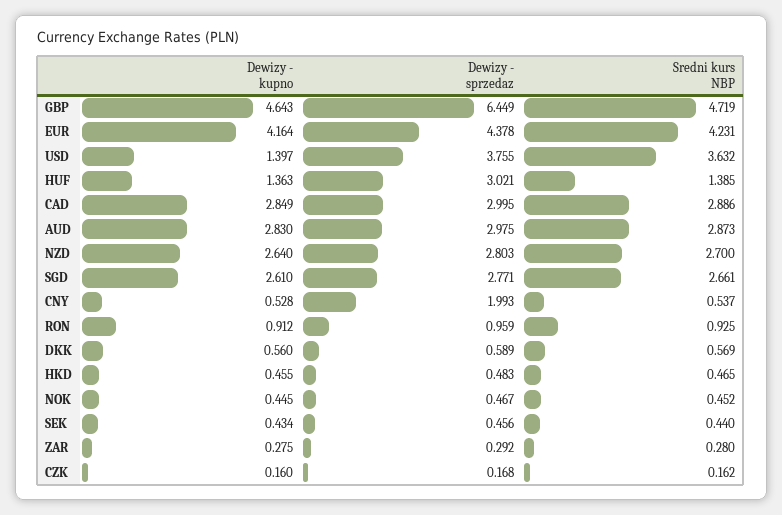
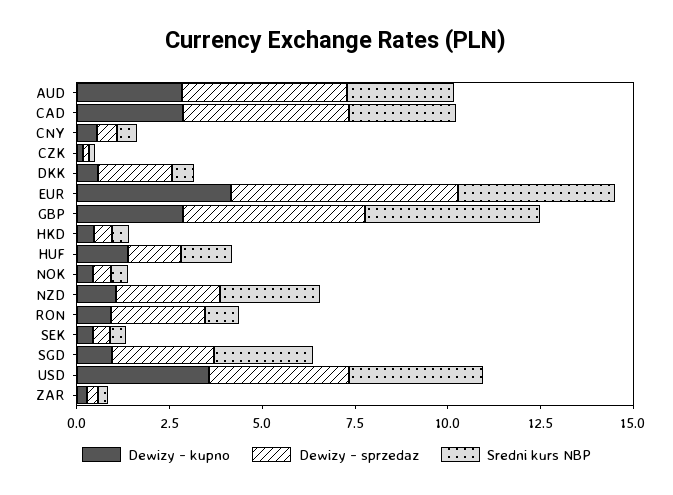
Dewizy - kupno, GBP: 4.643 -> 3
Dewizy - sprzedaz, GBP: 6.449 -> 5
Dewizy - sprzedaz, EUR: 4.378 -> 6
Dewizy - kupno, USD: 1.397 -> 3.5
Dewizy - sprzedaz, HUF: 3.021 -> 1.5
Dewizy - sprzedaz, CAD: 2.995 -> 4.5
Dewizy - sprzedaz, AUD: 2.975 -> 4.5
Dewizy - kupno, NZD: 2.64 -> 1
Dewizy - kupno, SGD: 2.61 -> 1
Dewizy - sprzedaz, CNY: 1.993 -> 0.5
Dewizy - sprzedaz, RON: 0.959 -> 2.5
Dewizy - sprzedaz, DKK: 0.589 -> 2

